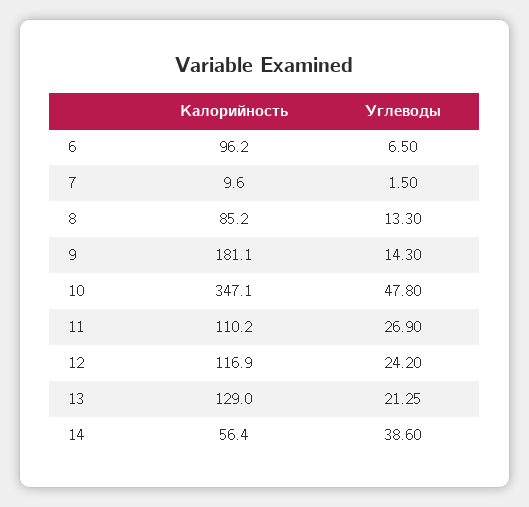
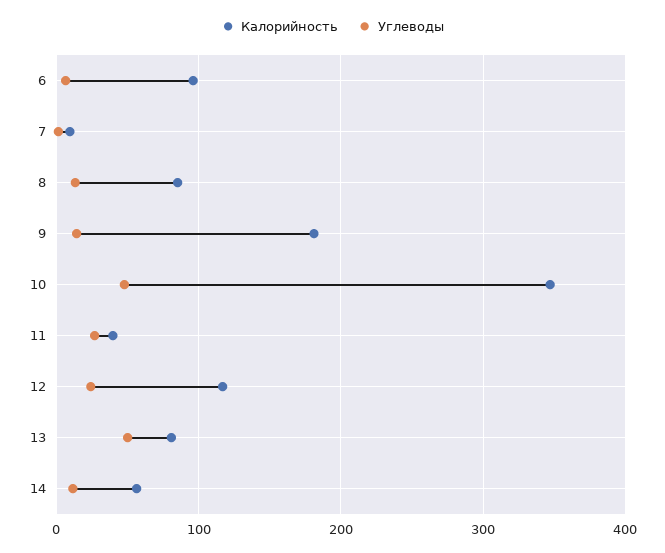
Калорийность, 11: 110.2 -> 40
Калорийность, 13: 129 -> 80
Углеводы, 13: 21.25 -> 50
Углеводы, 14: 38.6 -> 10

